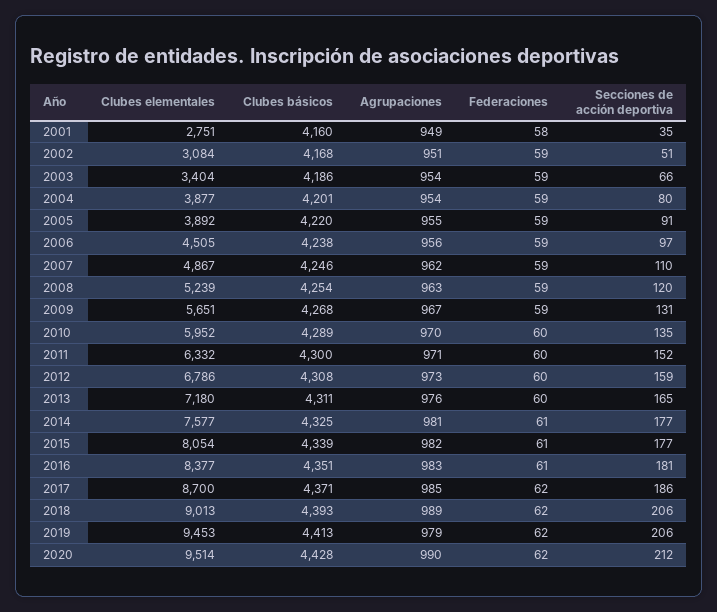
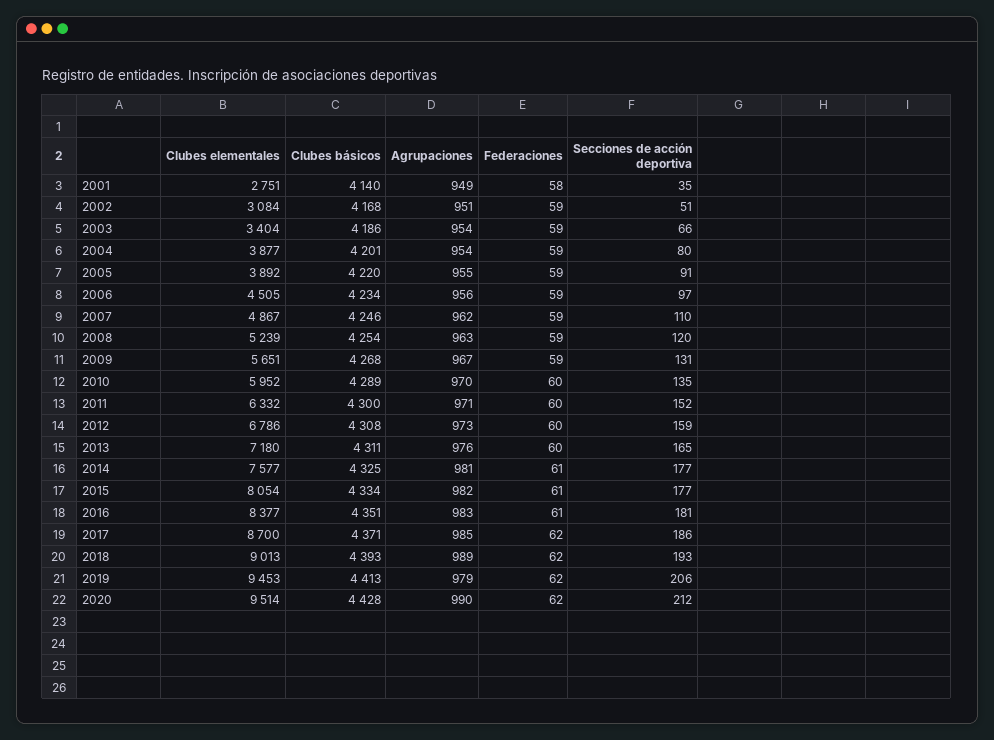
Clubes básicos, 2001: 4160 -> 4140
Clubes básicos, 2006: 4238 -> 4234
Clubes básicos, 2015: 4339 -> 4334
Secciones de acción deportiva, 2018: 206 -> 193

